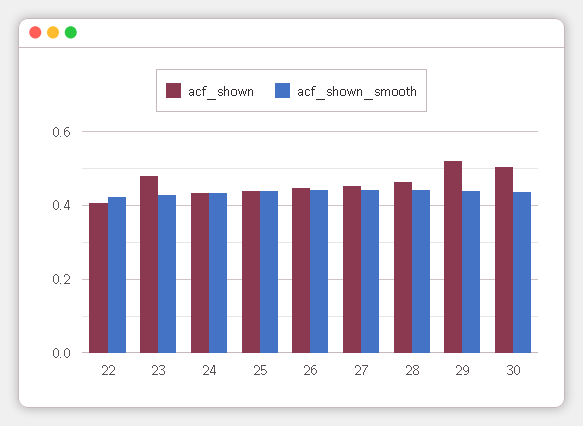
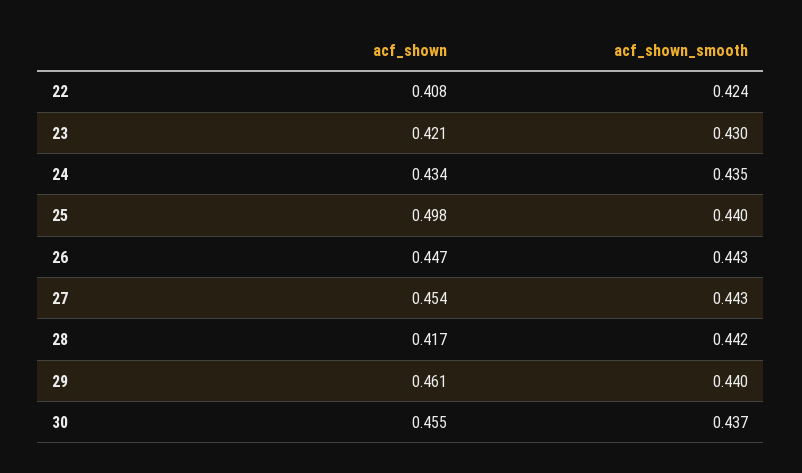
acf_shown, 23: 0.48 -> 0.421
acf_shown, 25: 0.44 -> 0.498
acf_shown, 28: 0.46 -> 0.417
acf_shown, 29: 0.52 -> 0.461
acf_shown, 30: 0.5 -> 0.455

